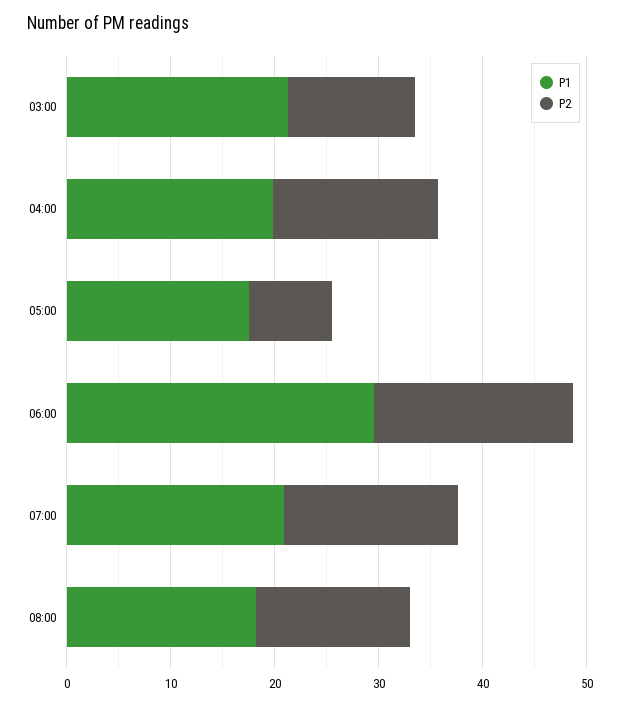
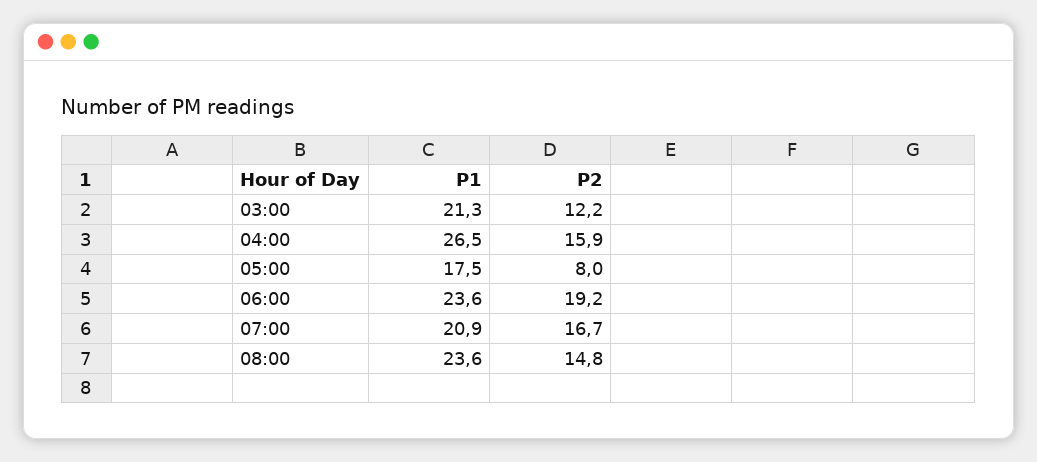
P1, 04:00: 20 -> 26.5
P1, 06:00: 30 -> 23.6
P1, 08:00: 18 -> 23.6

